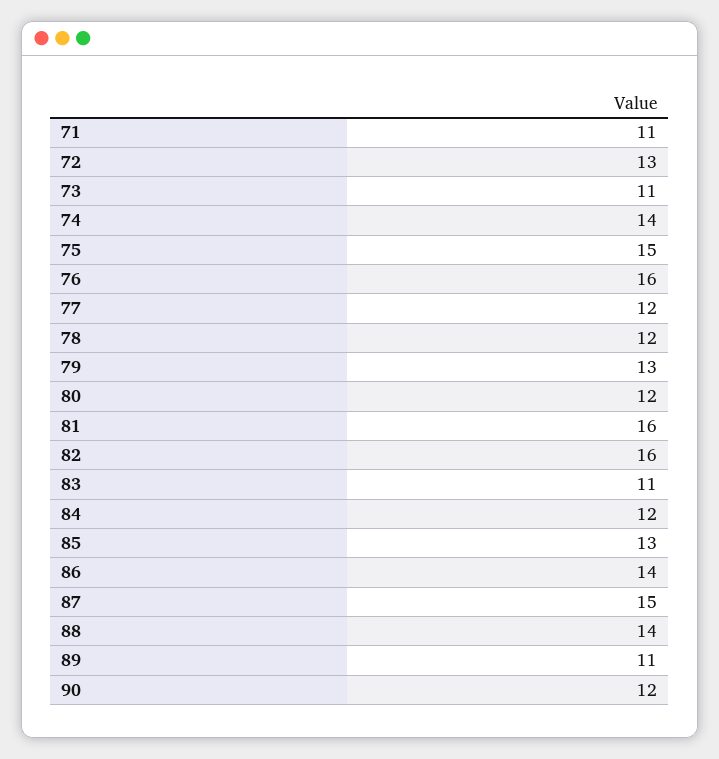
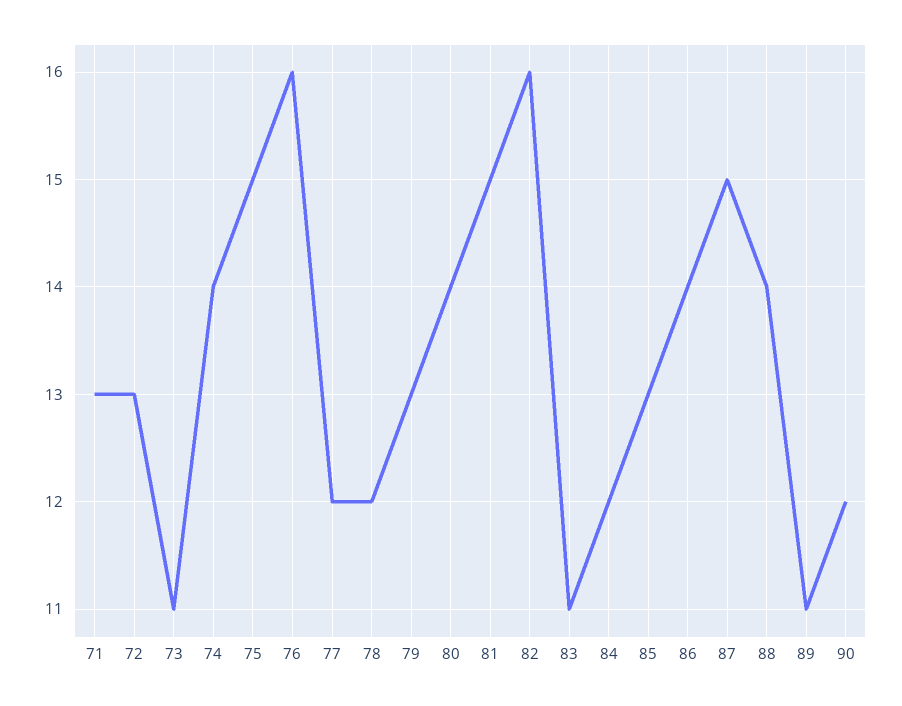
71: 11 -> 13
80: 12 -> 14
81: 16 -> 15

